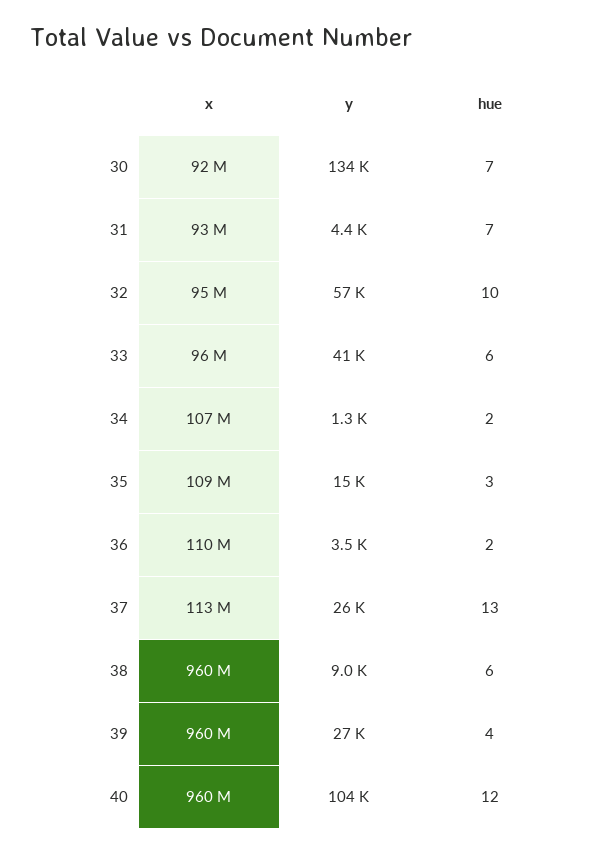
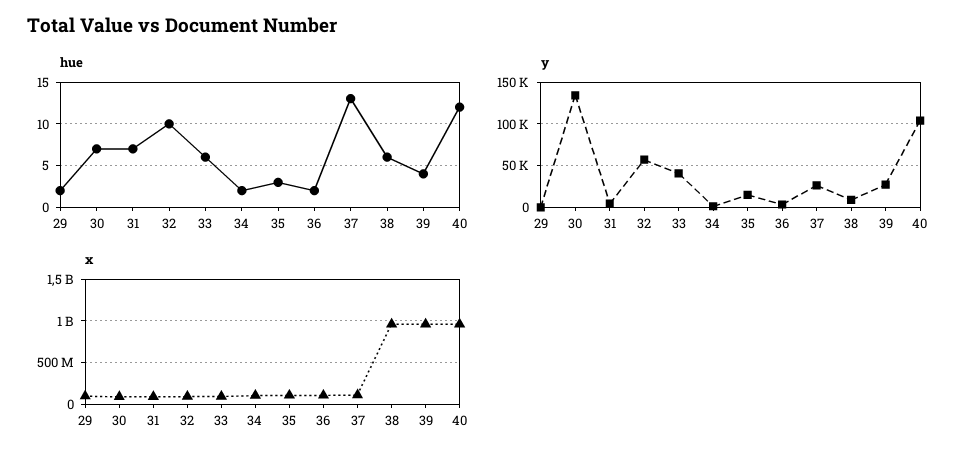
hue, 29: none -> 2
y, 29: none -> 0
x, 29: none -> 100000000

